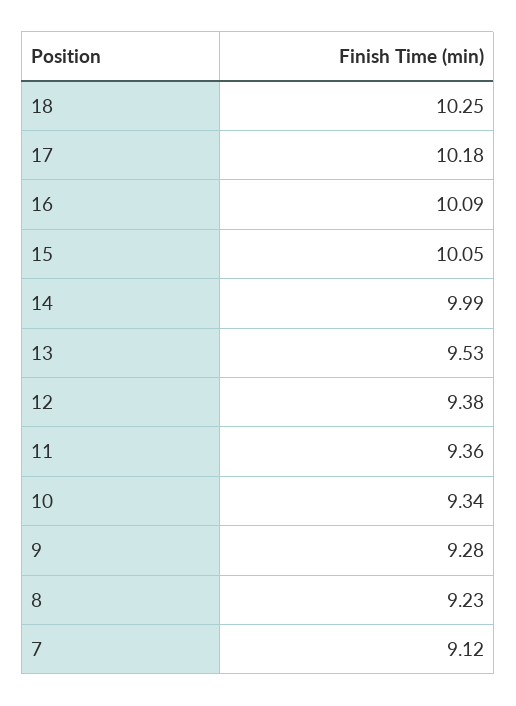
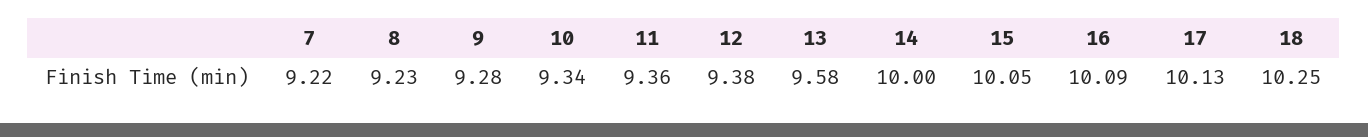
17: 10.18 -> 10.13
14: 9.99 -> 10
13: 9.53 -> 9.58
7: 9.12 -> 9.22

